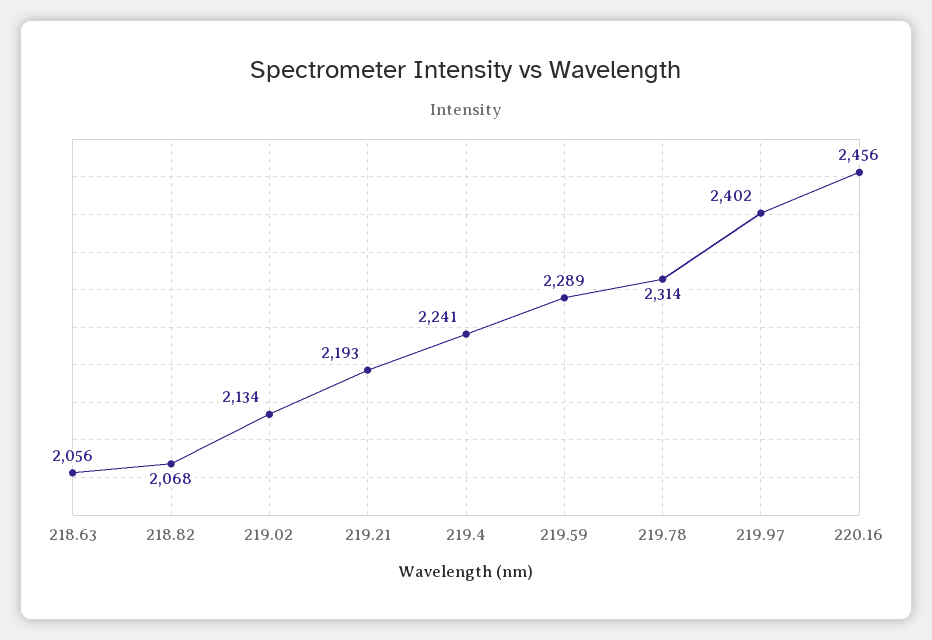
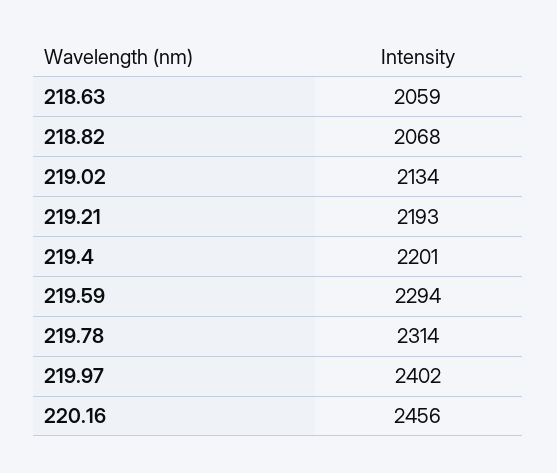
218.63: 2056 -> 2059
219.4: 2241 -> 2201
219.59: 2289 -> 2294

